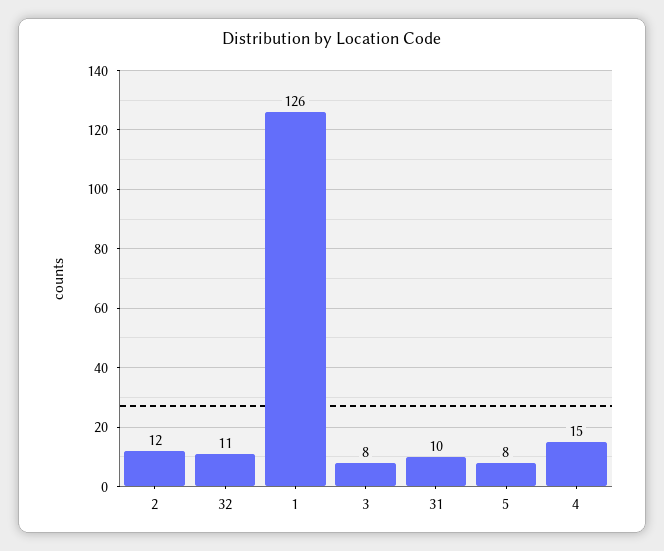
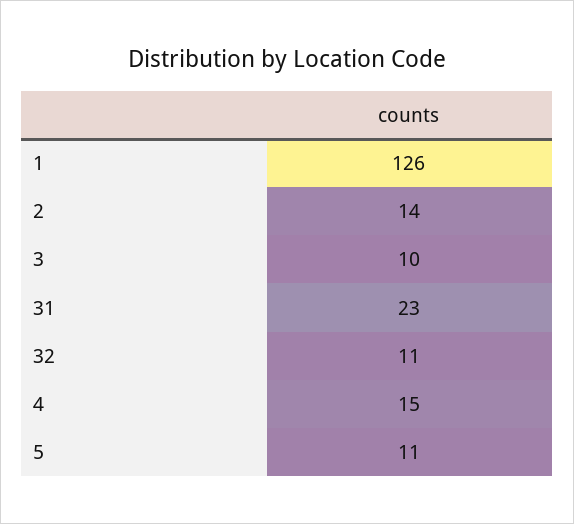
2: 12 -> 14
3: 8 -> 10
31: 10 -> 23
5: 8 -> 11

